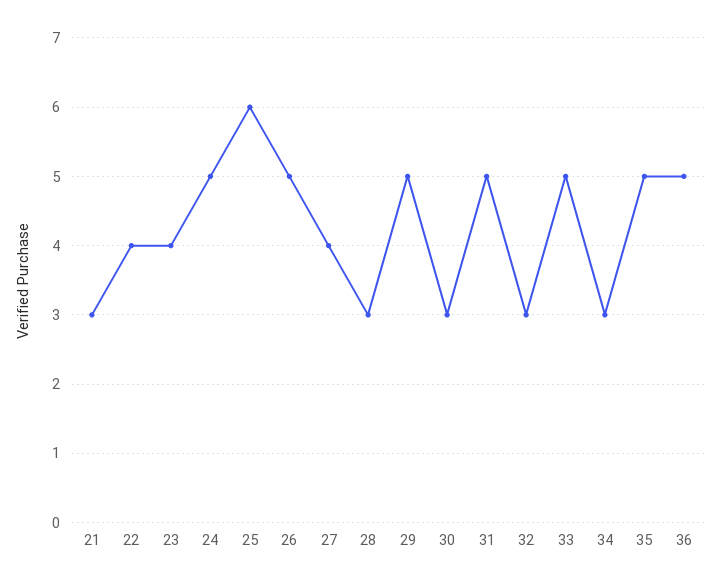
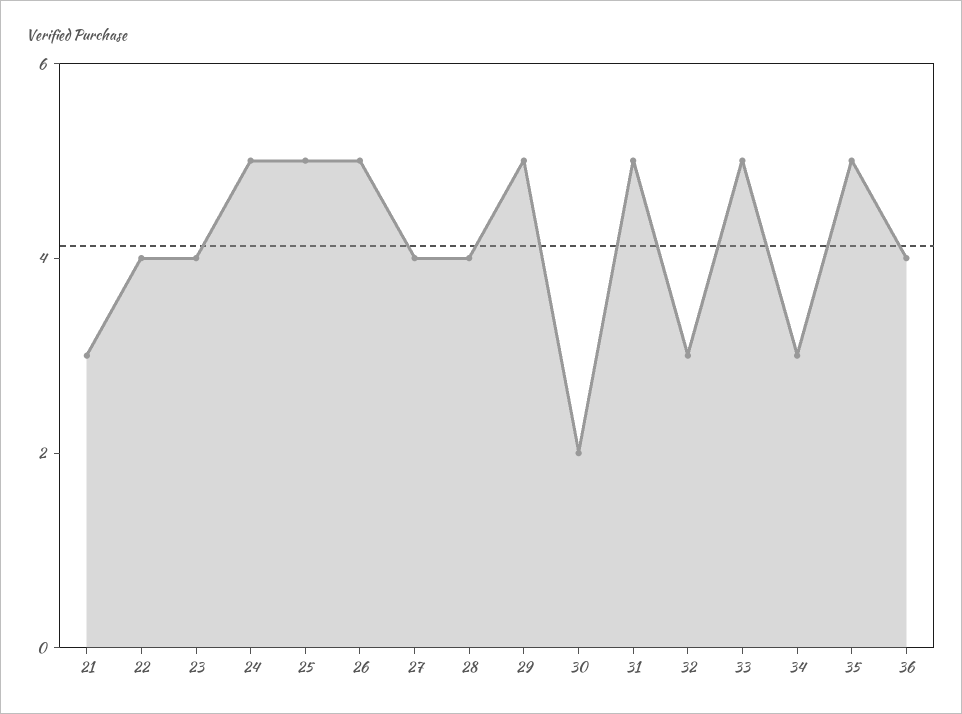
25: 6 -> 5
28: 3 -> 4
30: 3 -> 2
36: 5 -> 4

